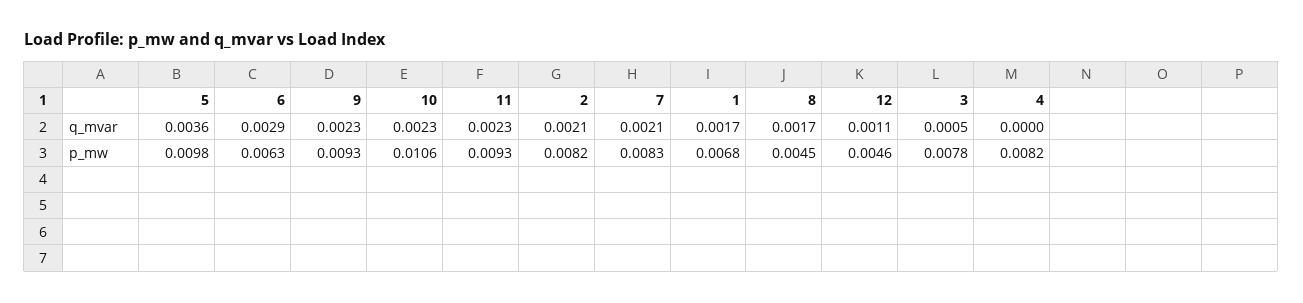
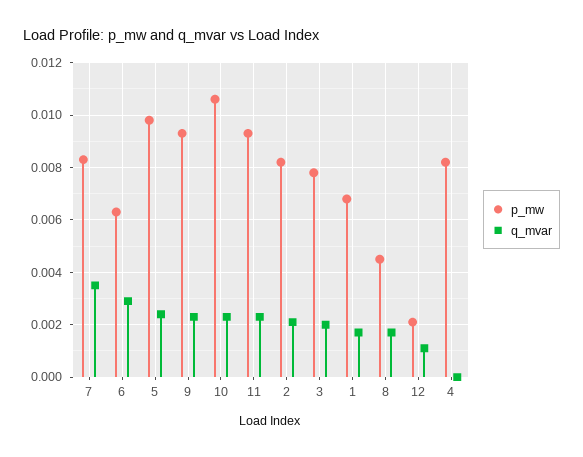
q_mvar, 5: 0.0036 -> 0.0025
q_mvar, 7: 0.0021 -> 0.0035
q_mvar, 3: 0.0005 -> 0.002
p_mw, 12: 0.0046 -> 0.002

